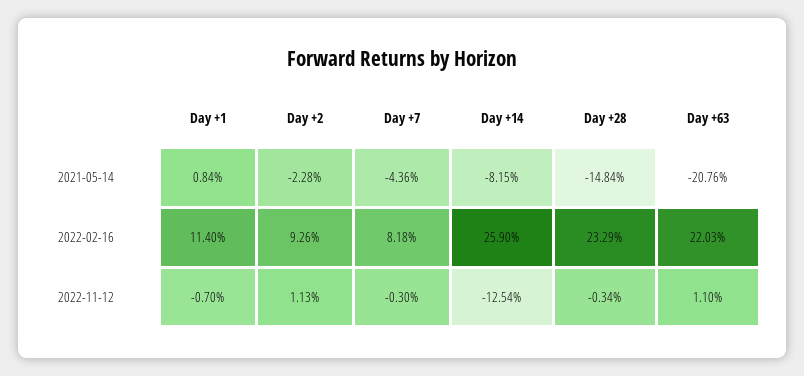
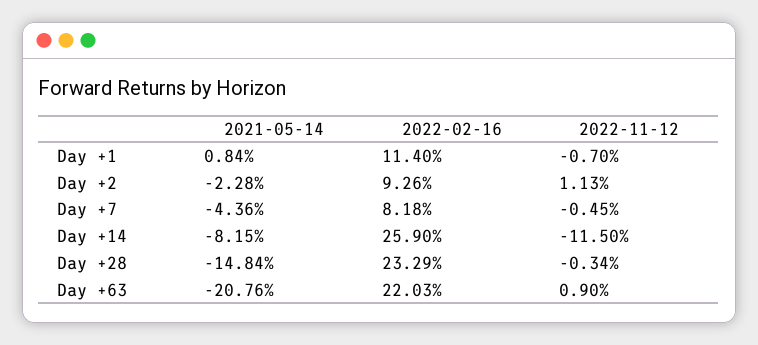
Day +7, 2022-11-12: -0.3 -> -0.45
Day +14, 2022-11-12: -12.54 -> -11.5
Day +63, 2022-11-12: 1.1 -> 0.9

